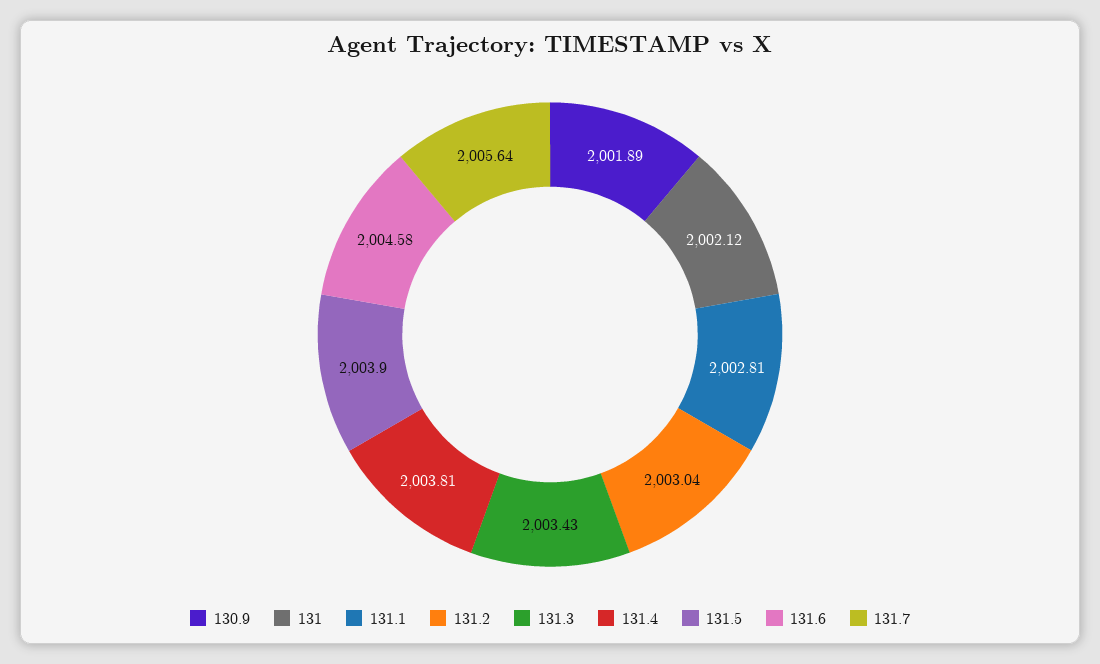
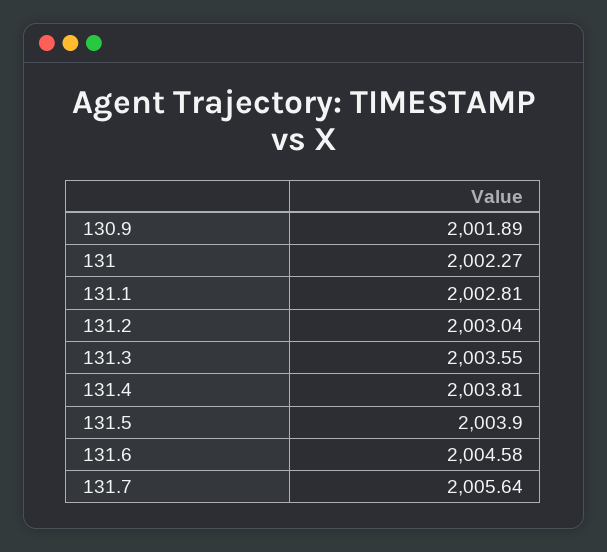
131: 2002.12 -> 2002.27
131.3: 2003.43 -> 2003.55

